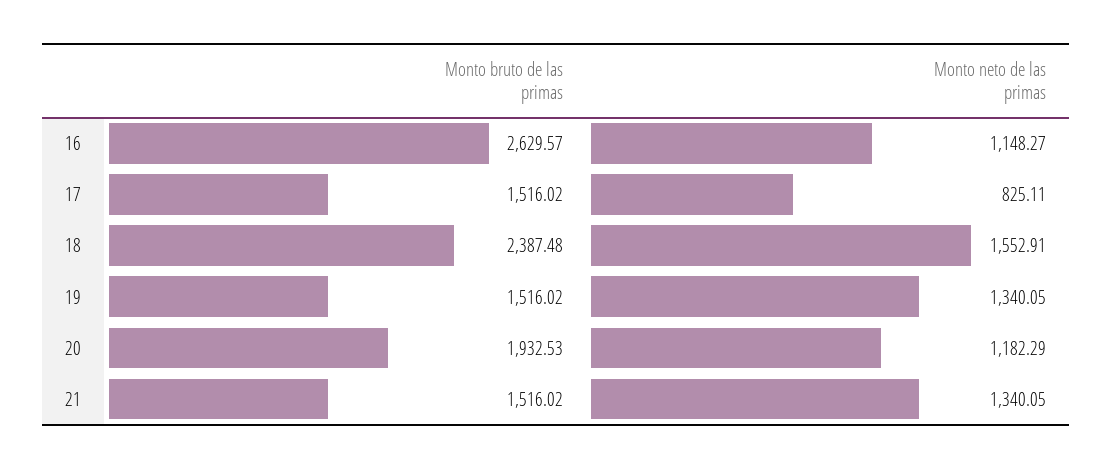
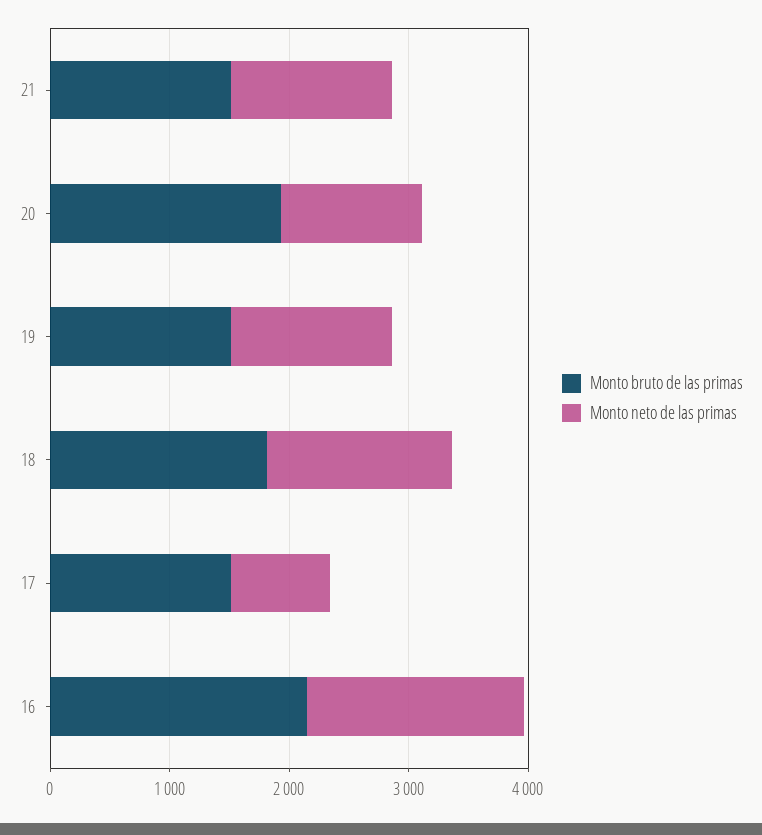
Monto bruto de las primas, 16: 2629.57 -> 2200
Monto neto de las primas, 16: 1148.27 -> 1800
Monto bruto de las primas, 18: 2387.48 -> 1800

